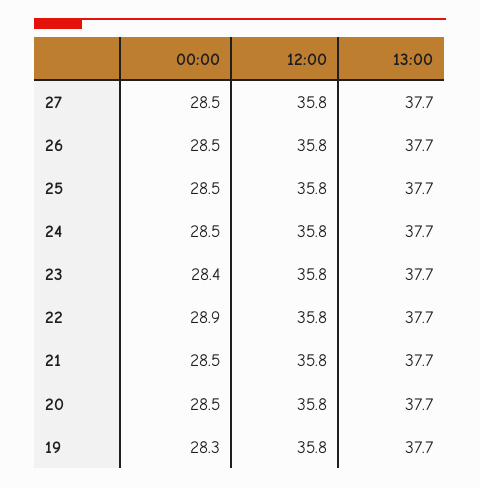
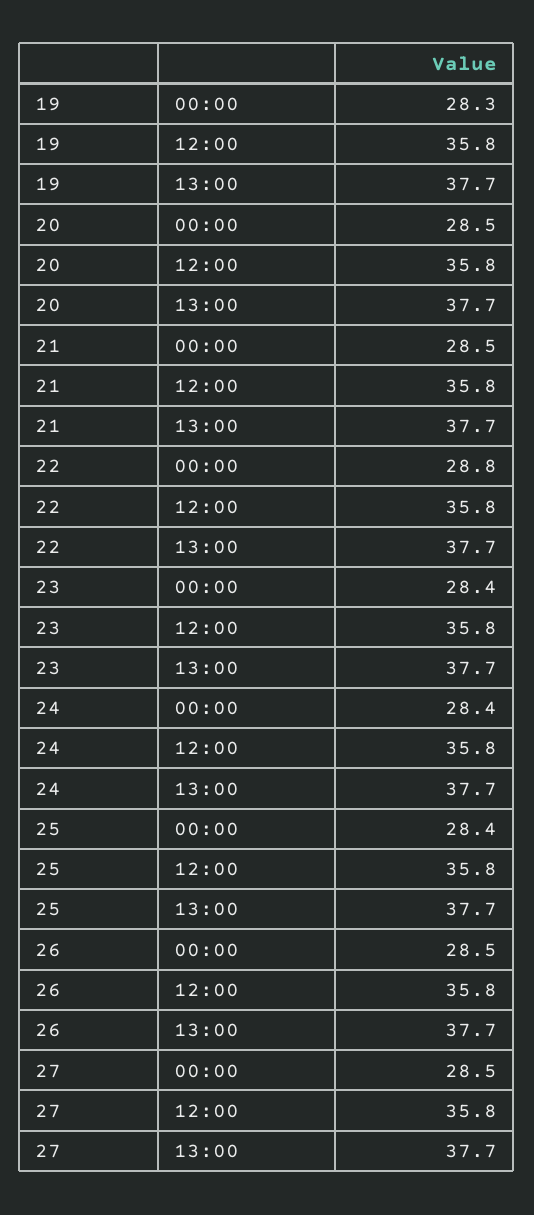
00:00, 25: 28.5 -> 28.4
00:00, 24: 28.5 -> 28.4
00:00, 22: 28.9 -> 28.8

